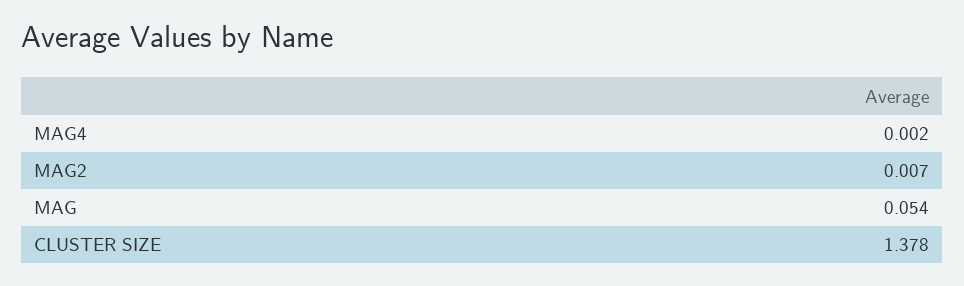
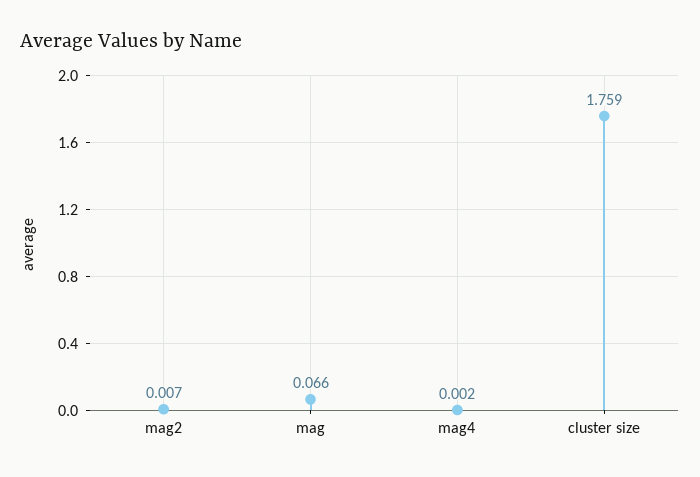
MAG: 0.054 -> 0.066
CLUSTER SIZE: 1.378 -> 1.759

